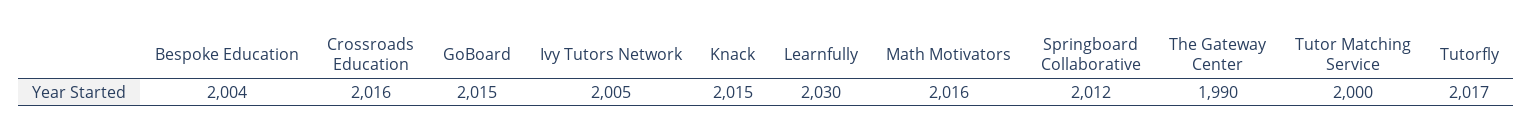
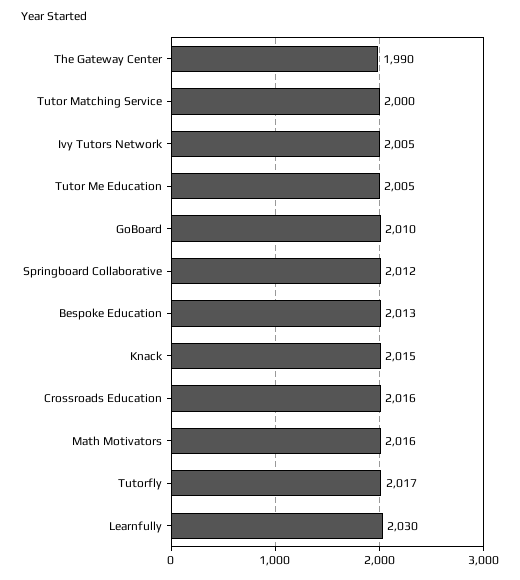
Bespoke Education: 2004 -> 2013
GoBoard: 2015 -> 2010
Tutor Me Education: none -> 2005

